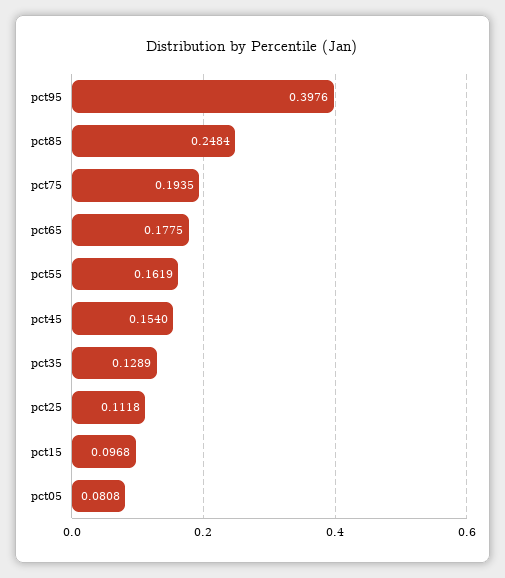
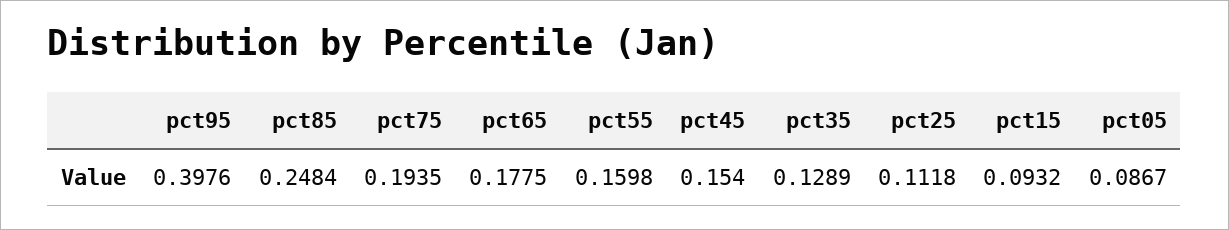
pct55: 0.1619 -> 0.1598
pct15: 0.0968 -> 0.0932
pct05: 0.0808 -> 0.0867

